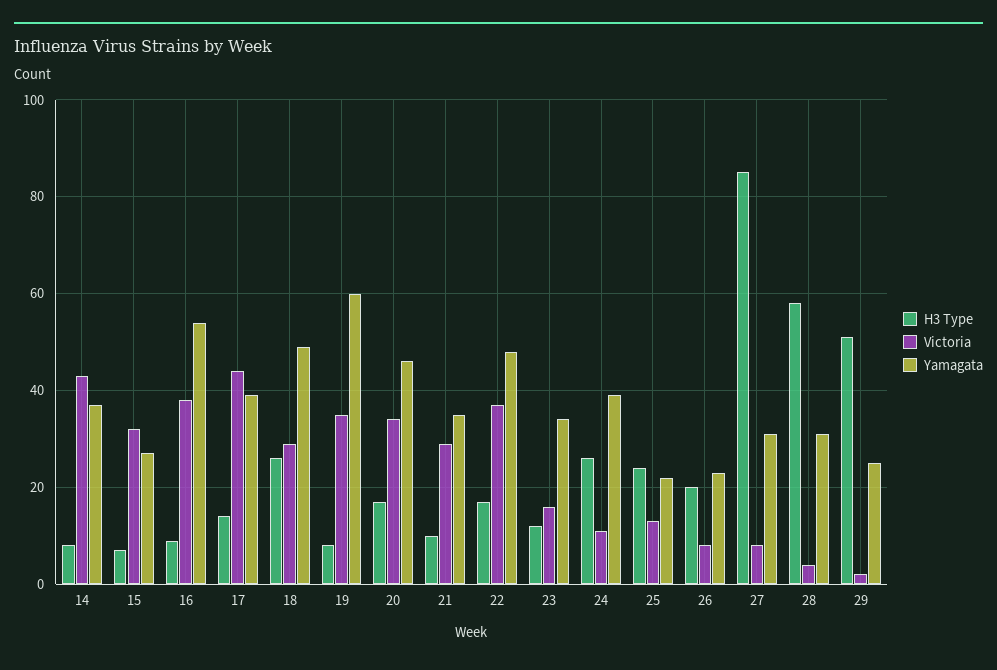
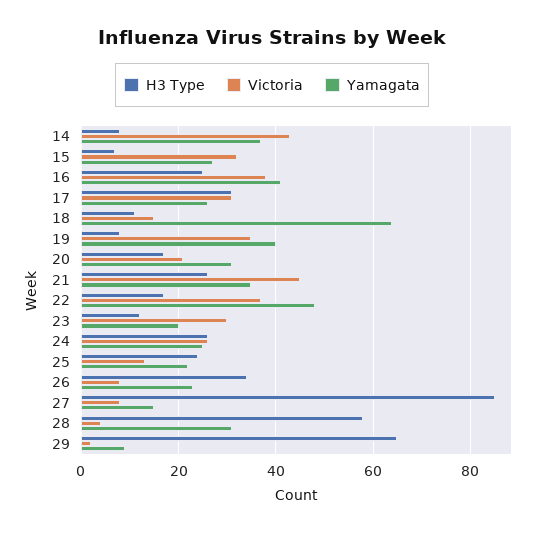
H3 Type, 16: 10 -> 25
Yamagata, 16: 55 -> 40
H3 Type, 17: 15 -> 30
Victoria, 17: 45 -> 30
Yamagata, 17: 40 -> 25
H3 Type, 18: 25 -> 10
Victoria, 18: 30 -> 15
Yamagata, 18: 50 -> 65
Yamagata, 19: 60 -> 40
Victoria, 20: 35 -> 20
Yamagata, 20: 45 -> 30
H3 Type, 21: 10 -> 25
Victoria, 21: 30 -> 45
Victoria, 23: 15 -> 30
Yamagata, 23: 35 -> 20
Victoria, 24: 10 -> 25
Yamagata, 24: 40 -> 25
H3 Type, 26: 20 -> 35
Yamagata, 27: 30 -> 15
H3 Type, 29: 50 -> 65
Yamagata, 29: 25 -> 10

